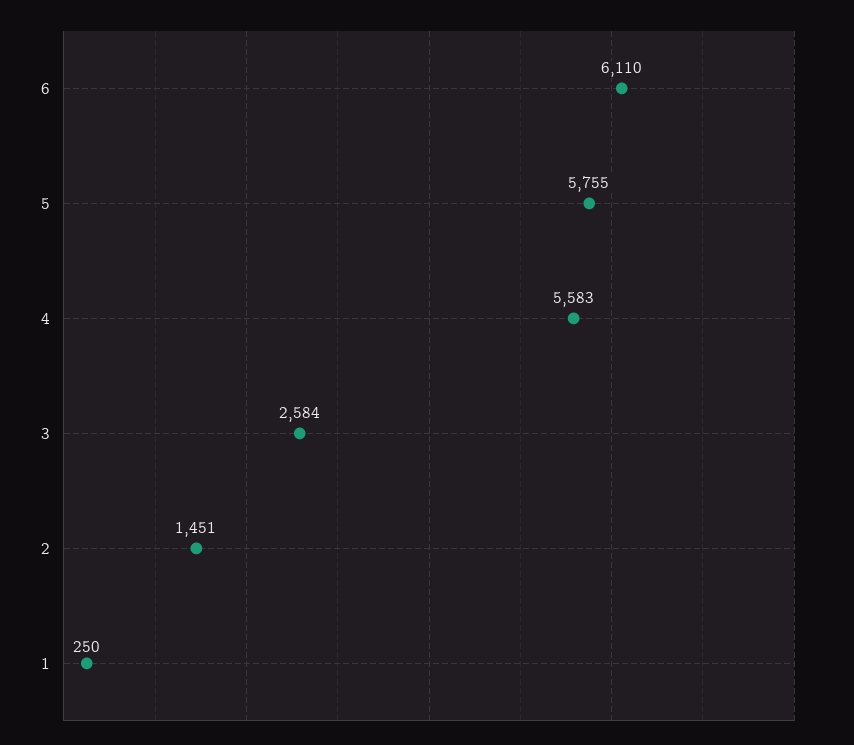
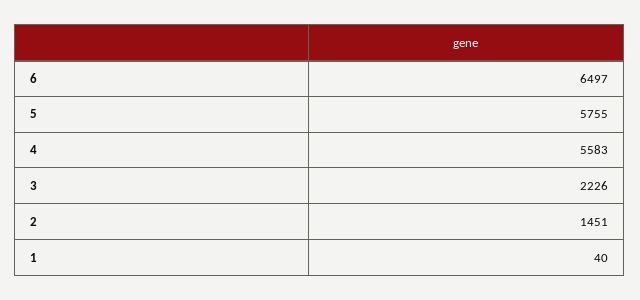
6: 6110 -> 6497
3: 2584 -> 2226
1: 250 -> 40

